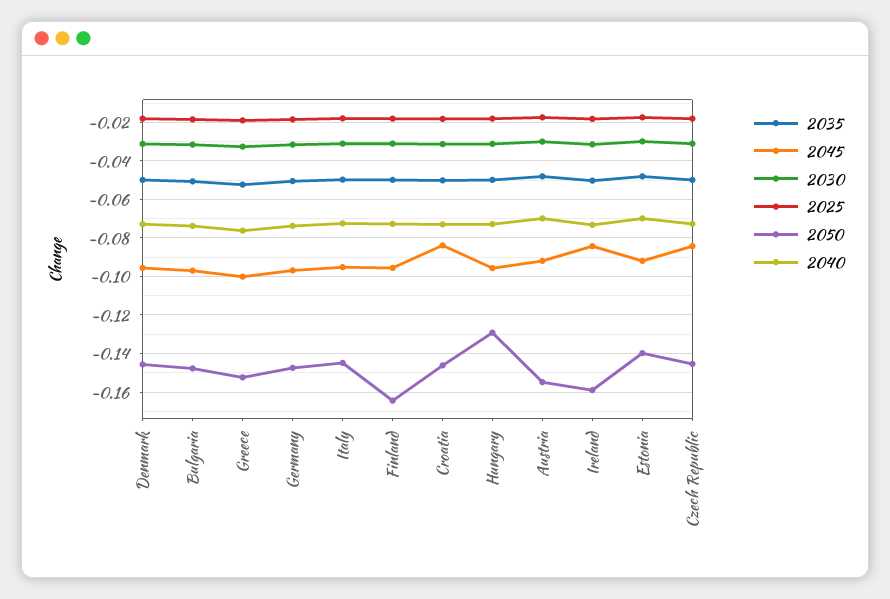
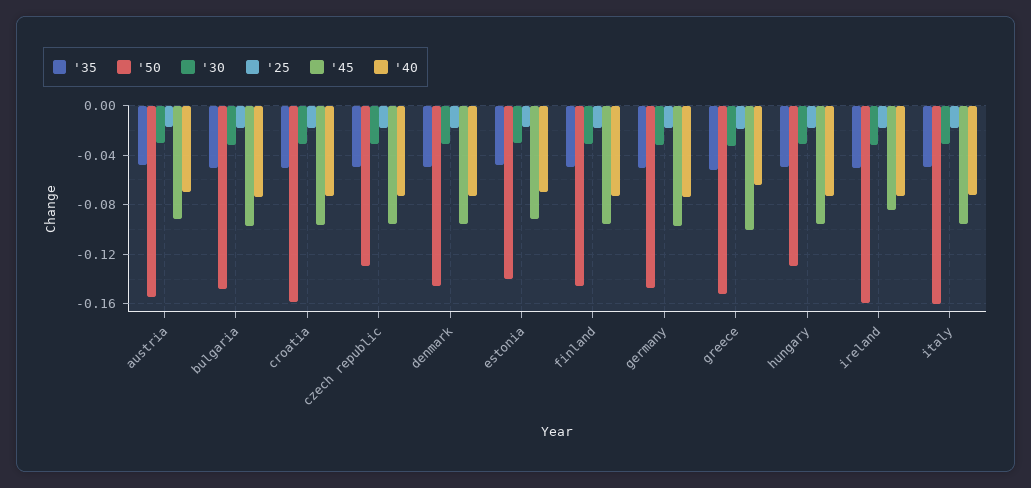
2040, Greece: -0.075 -> -0.065
2050, Italy: -0.145 -> -0.16
2050, Finland: -0.165 -> -0.145
2045, Croatia: -0.085 -> -0.095
2050, Croatia: -0.145 -> -0.16
2045, Czech Republic: -0.085 -> -0.095
2050, Czech Republic: -0.145 -> -0.13

